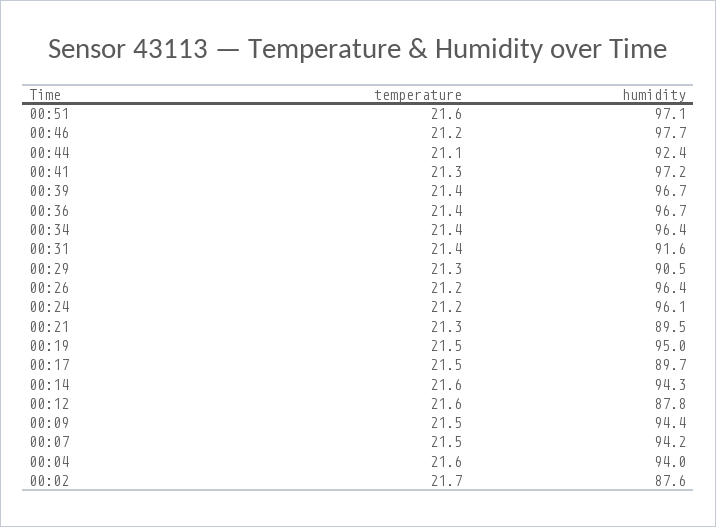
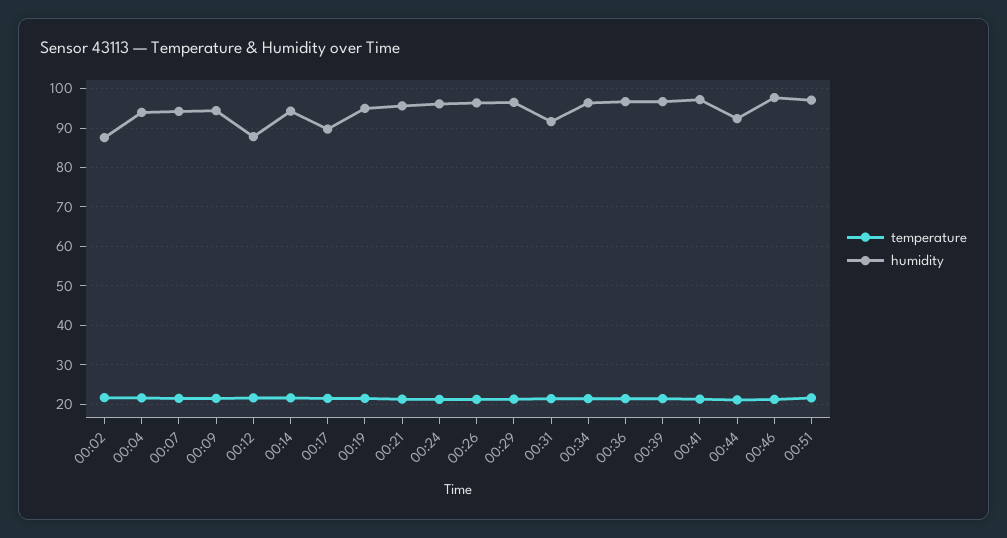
humidity, 00:29: 90.5 -> 96
humidity, 00:21: 89.5 -> 96

